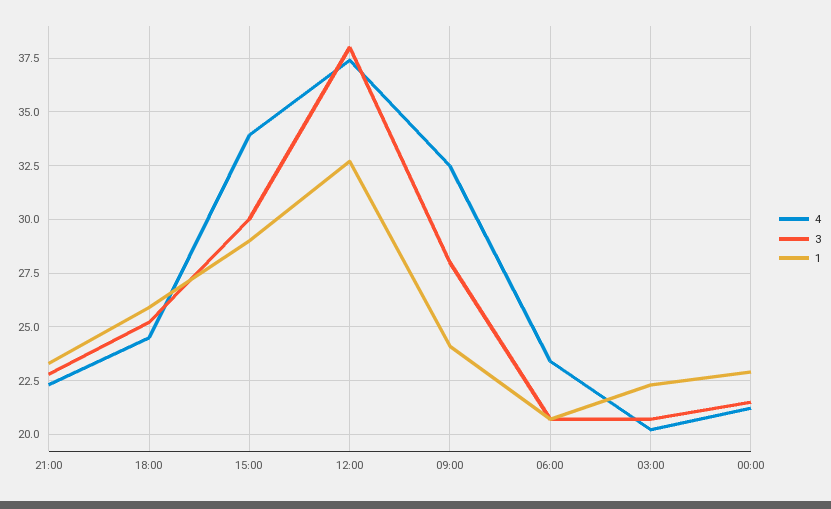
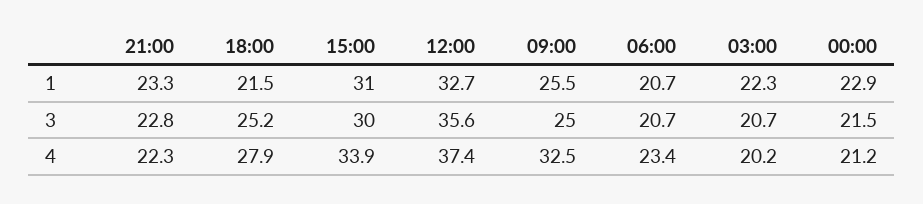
4, 18:00: 24.5 -> 27.9
1, 18:00: 26 -> 21.5
1, 15:00: 29 -> 31
3, 12:00: 38 -> 35.6
3, 09:00: 28 -> 25
1, 09:00: 24 -> 25.5

